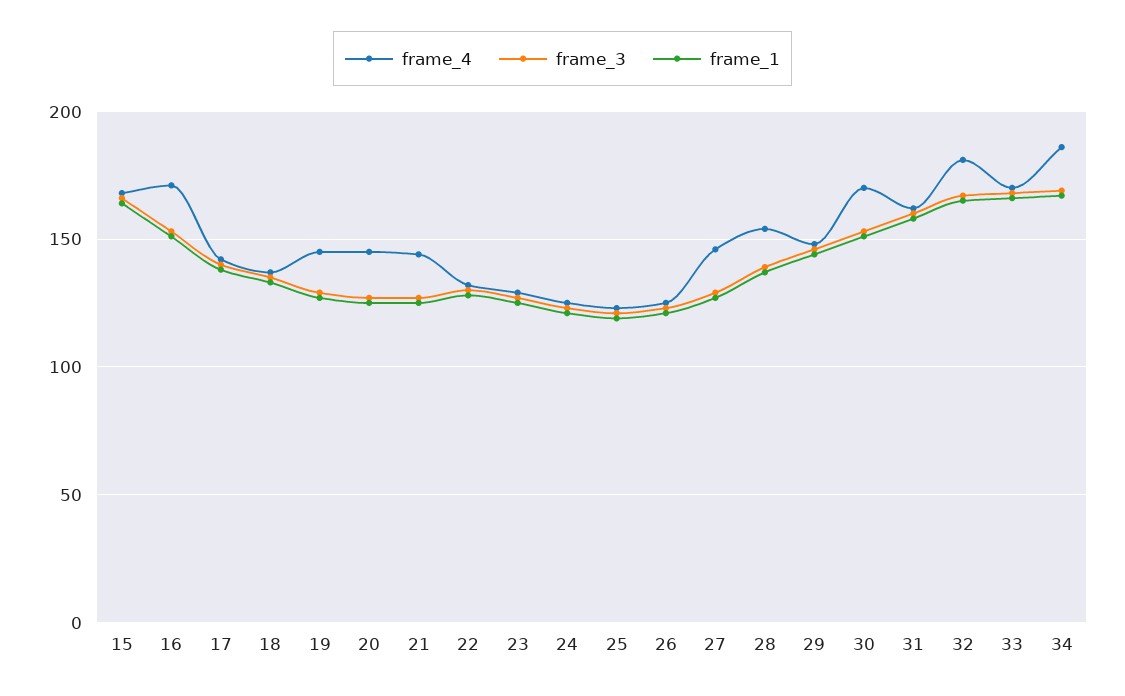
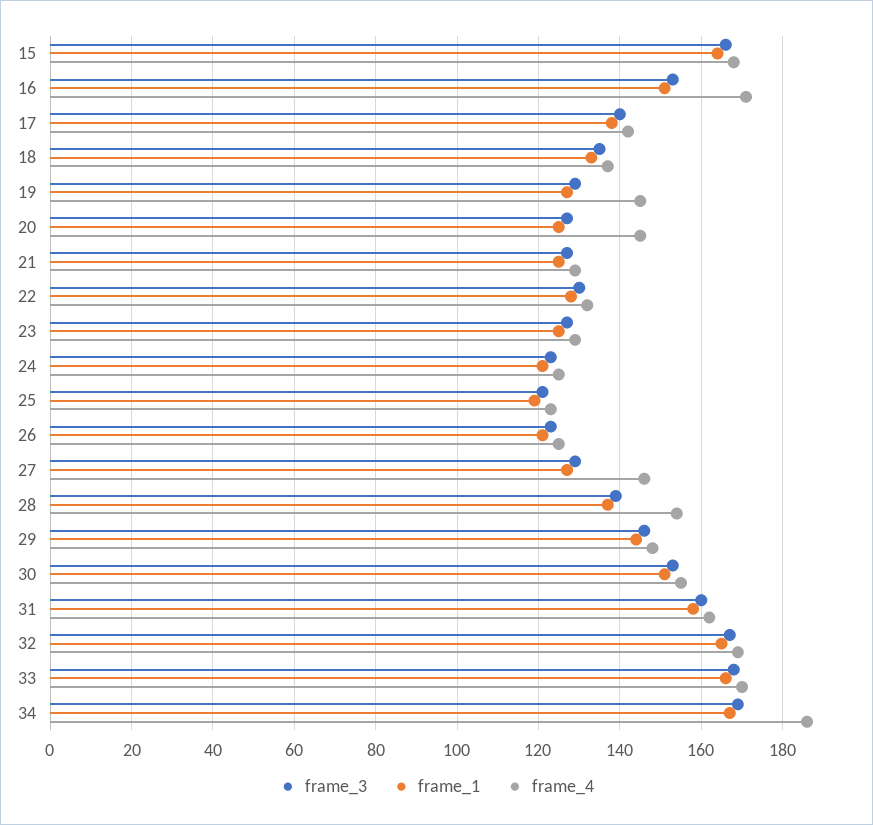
frame_4, 21: 145 -> 130
frame_4, 30: 170 -> 155
frame_4, 32: 180 -> 170

